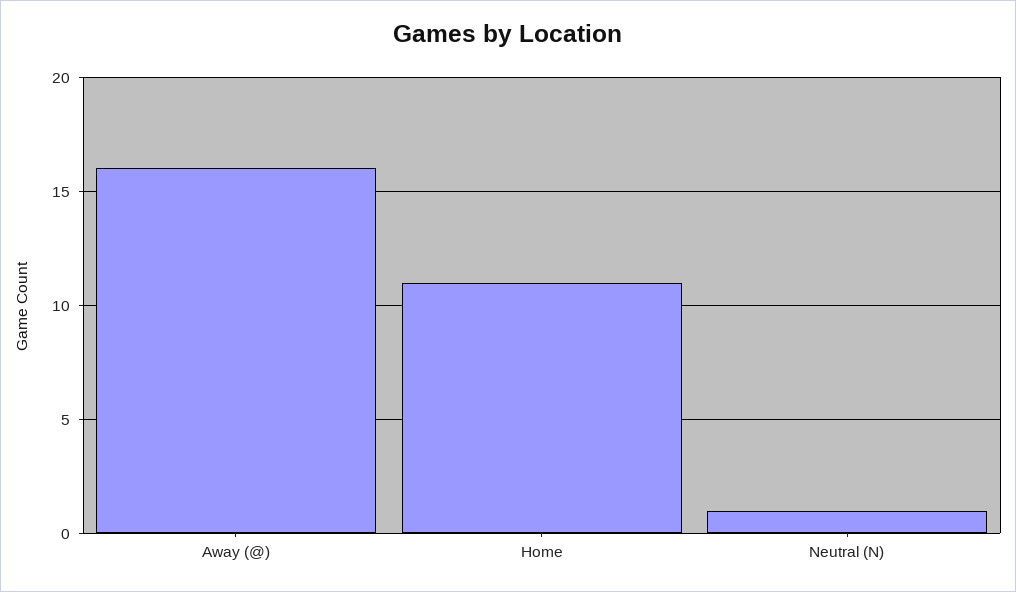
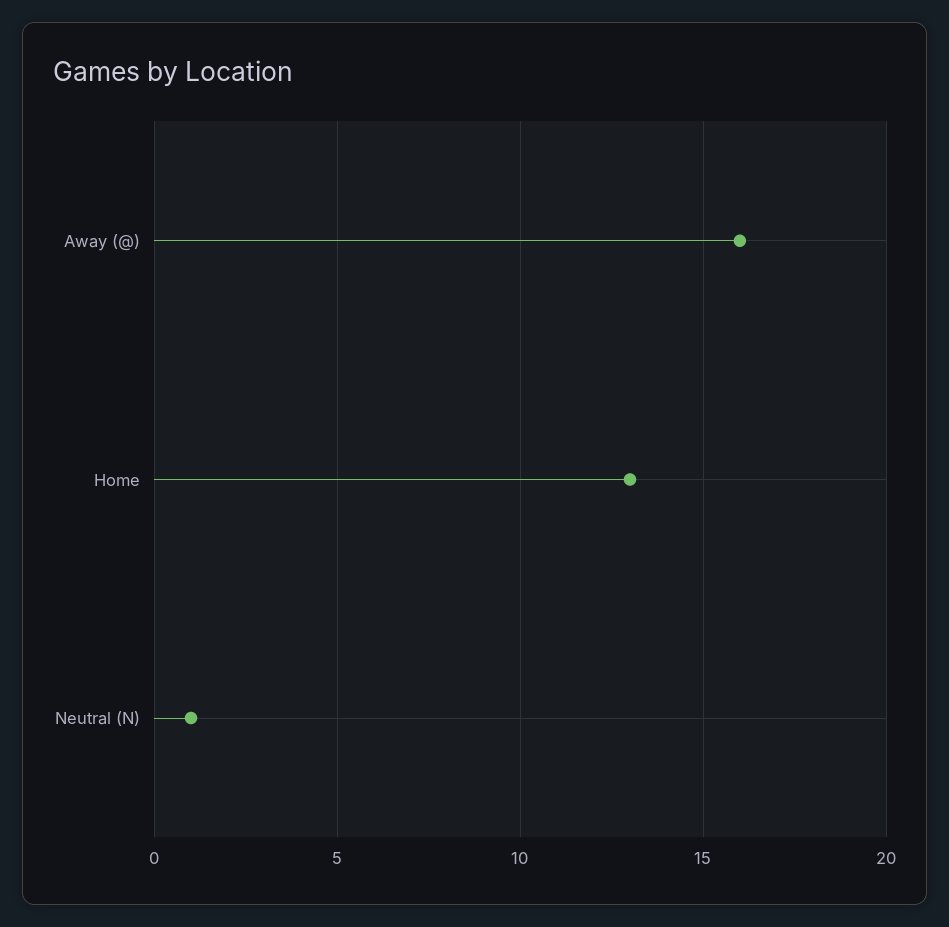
Home: 11 -> 13

